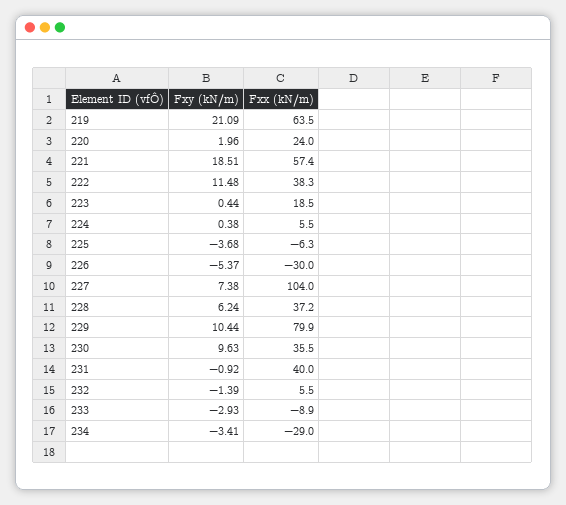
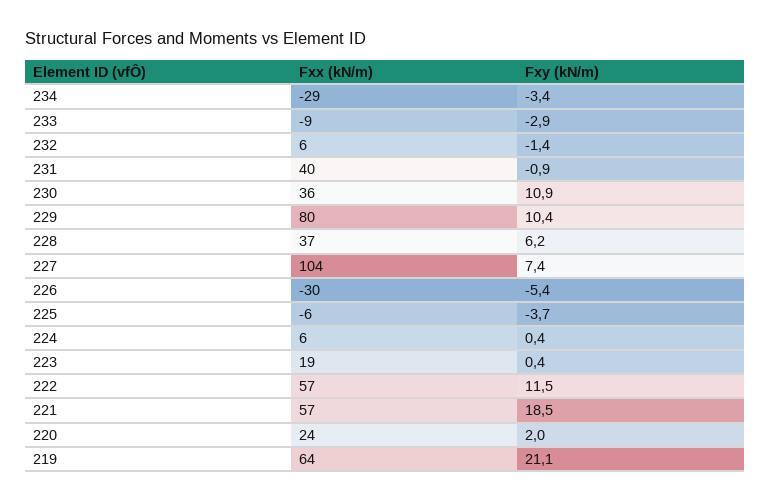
Fxx (kN/m), 222: 38.3 -> 57
Fxy (kN/m), 230: 9.63 -> 10.9

